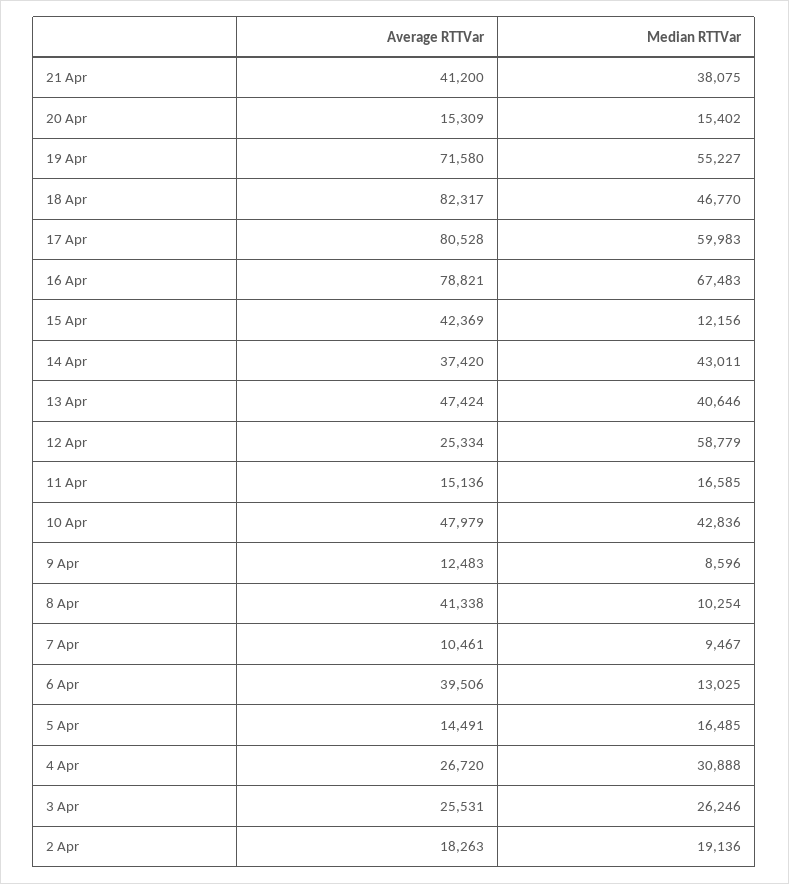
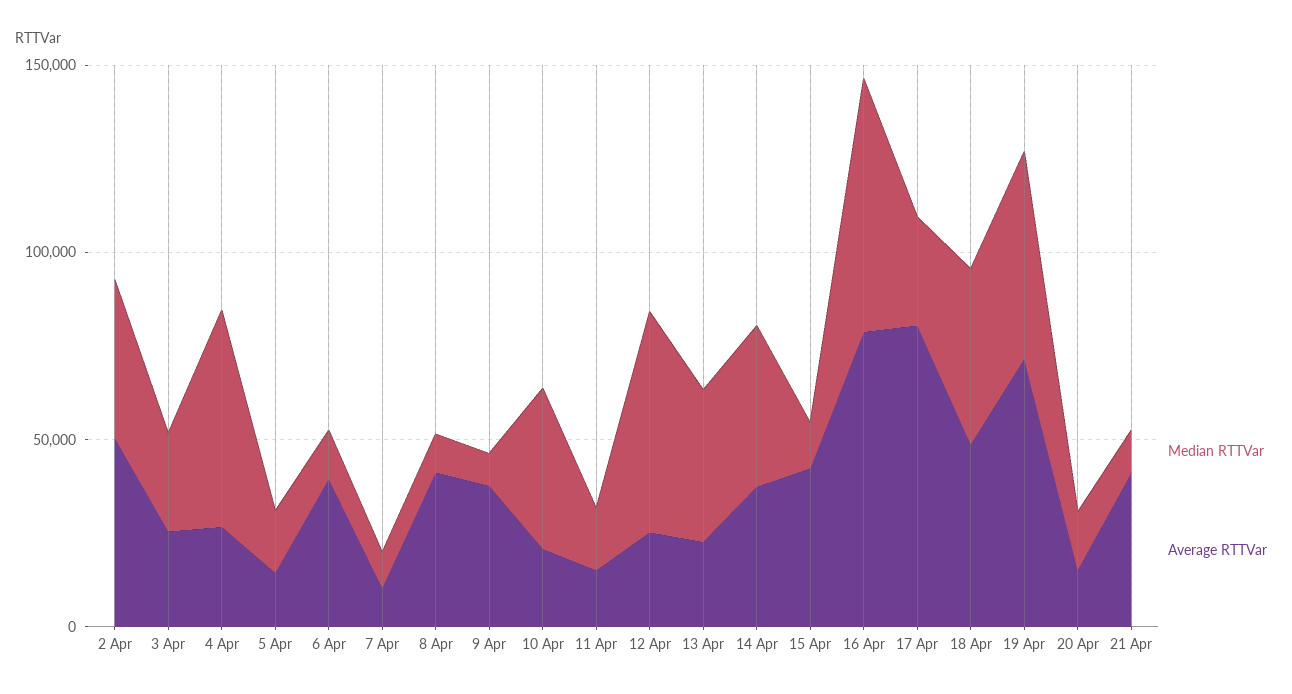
Median RTTVar, 21 Apr: 38075 -> 10000
Average RTTVar, 18 Apr: 82317 -> 50000
Median RTTVar, 17 Apr: 59983 -> 30000
Average RTTVar, 13 Apr: 47424 -> 20000
Average RTTVar, 10 Apr: 47979 -> 20000
Average RTTVar, 9 Apr: 12483 -> 40000
Median RTTVar, 4 Apr: 30888 -> 60000
Average RTTVar, 2 Apr: 18263 -> 50000
Median RTTVar, 2 Apr: 19136 -> 40000

